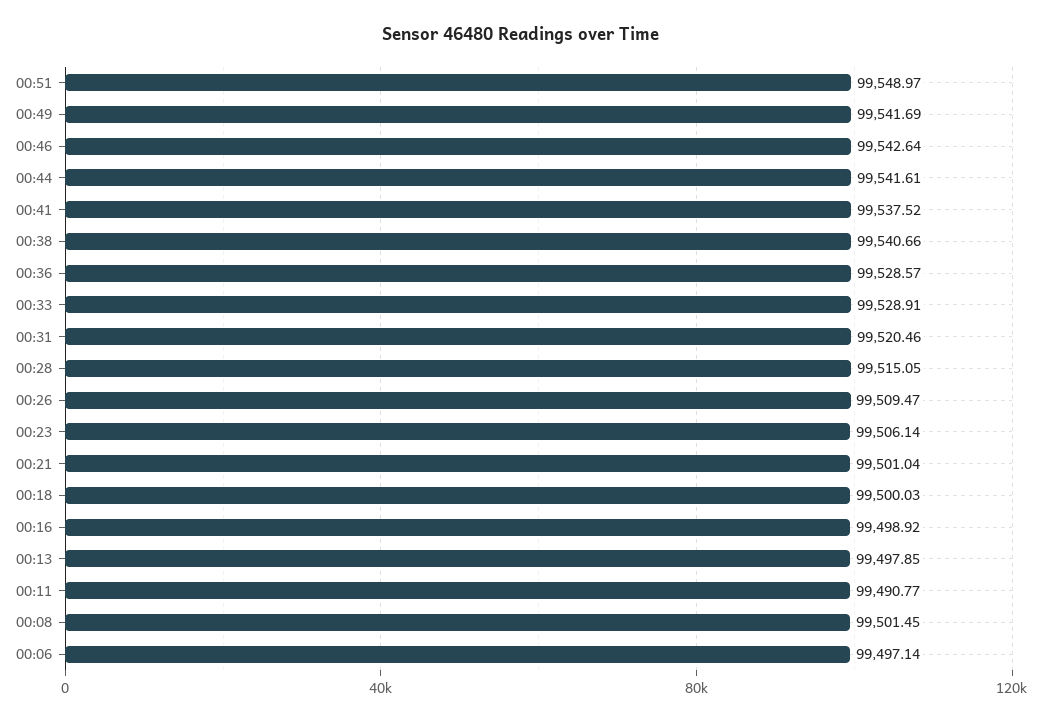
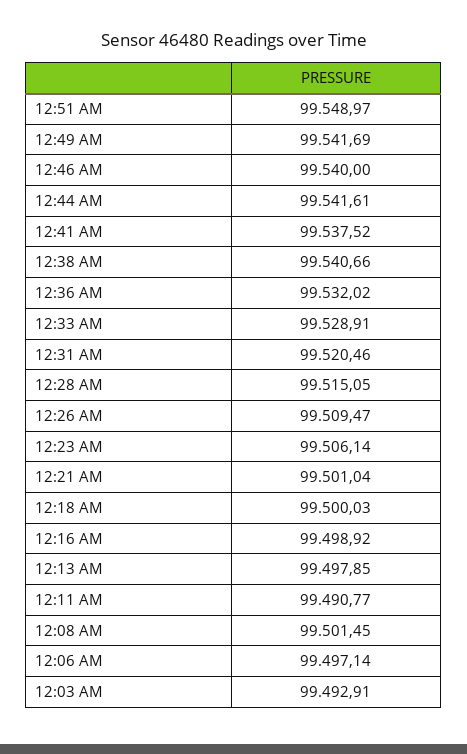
00:46: 99542.64 -> 99540
00:36: 99528.57 -> 99532.02
12:03 AM: none -> 99492.91

